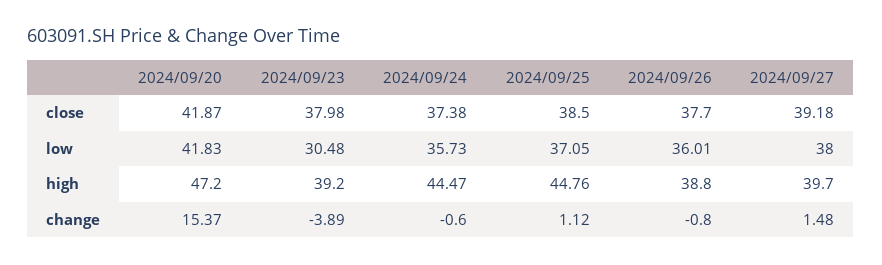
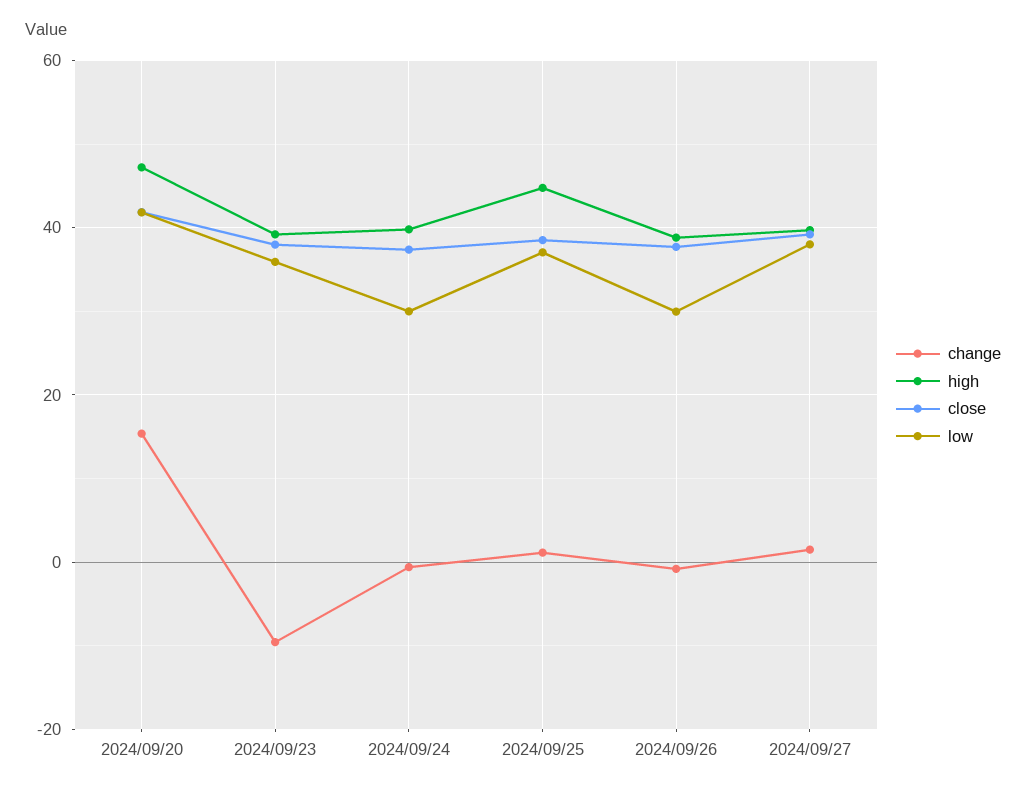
low, 2024/09/23: 30.48 -> 36
low, 2024/09/24: 35.73 -> 30
low, 2024/09/26: 36.01 -> 30
high, 2024/09/24: 44.47 -> 40
change, 2024/09/23: -3.89 -> -10

